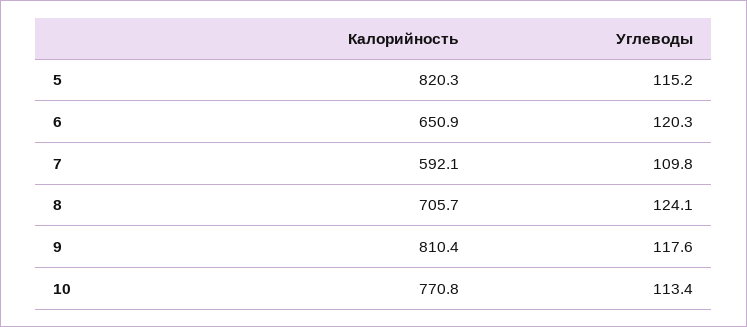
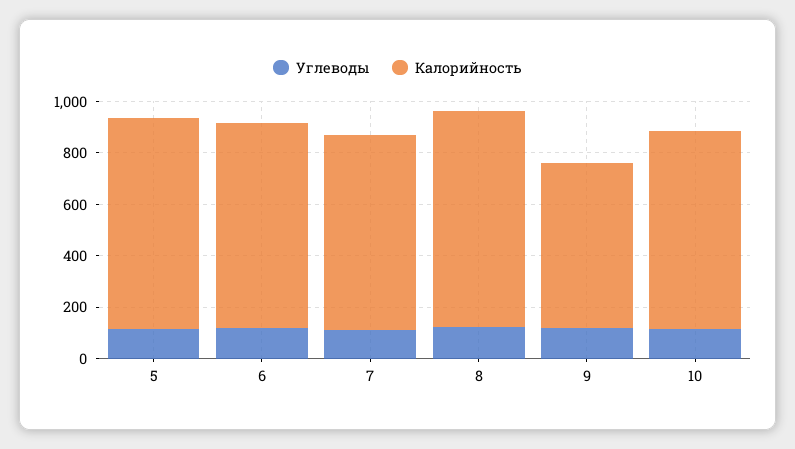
Калорийность, 6: 650.9 -> 800
Калорийность, 7: 592.1 -> 750
Калорийность, 8: 705.7 -> 850
Калорийность, 9: 810.4 -> 650

